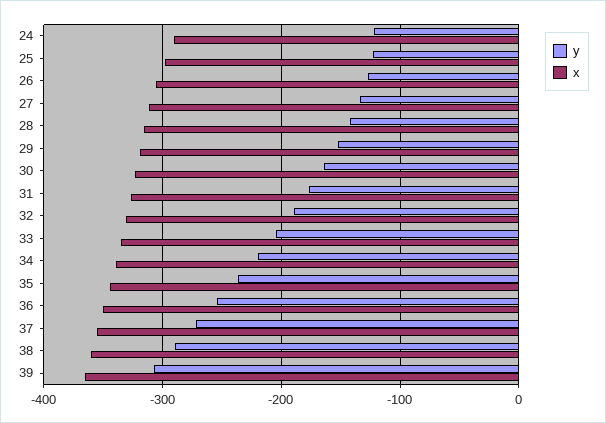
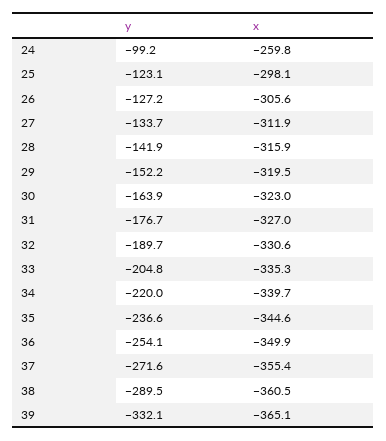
y, 24: -120 -> -99.2
x, 24: -290 -> -259.8
y, 39: -310 -> -332.1

